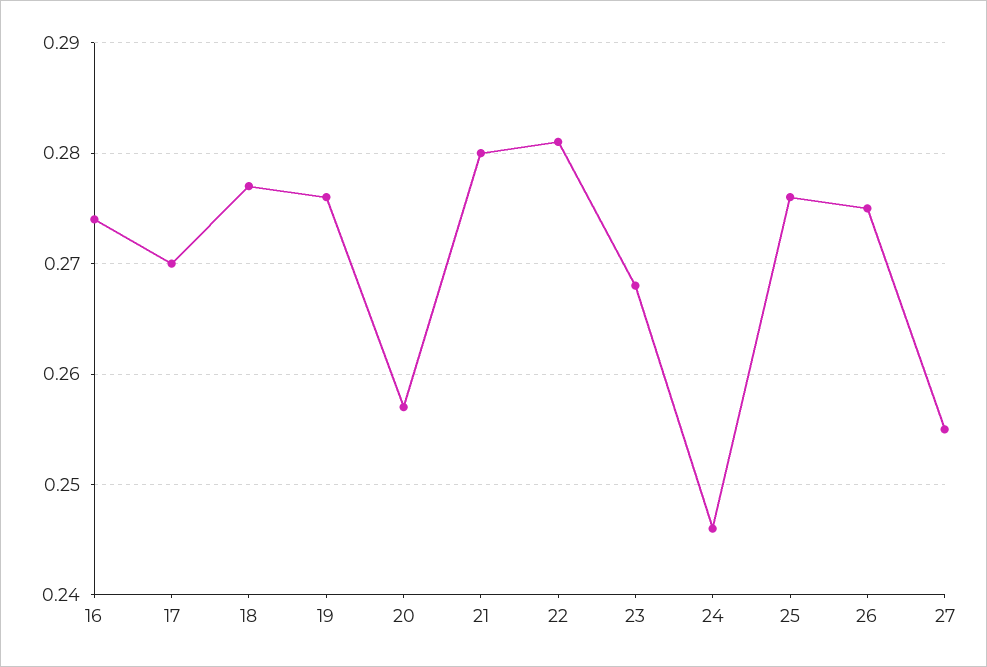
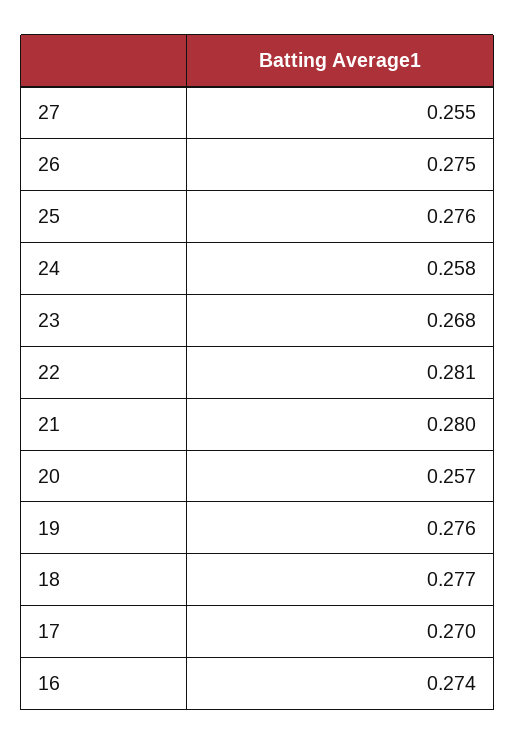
24: 0.246 -> 0.258

